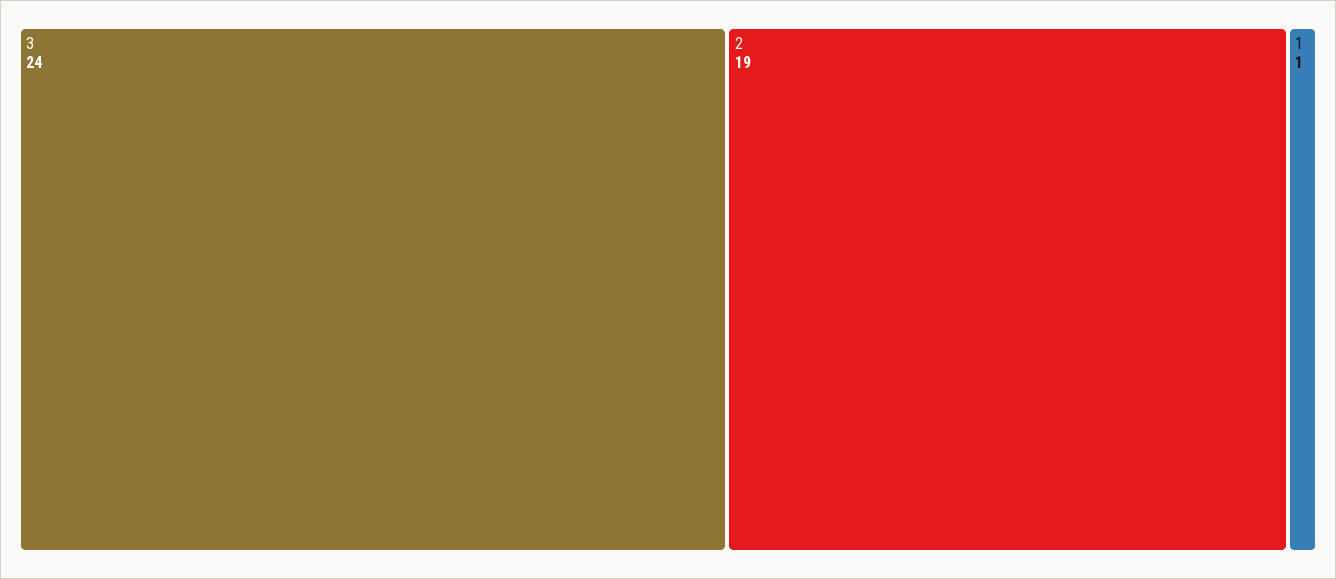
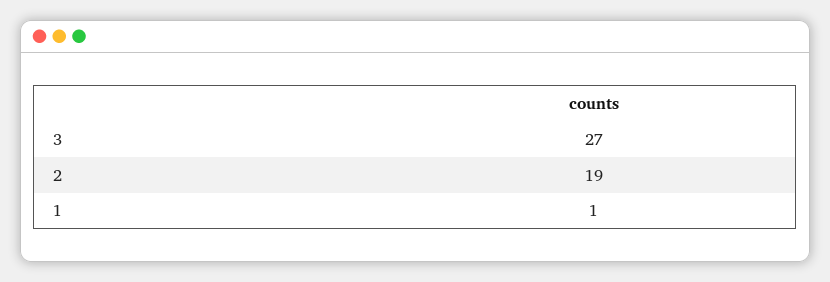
3: 24 -> 27

